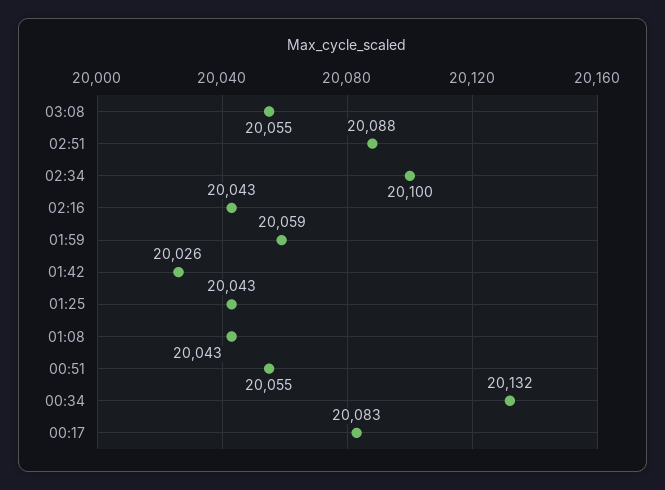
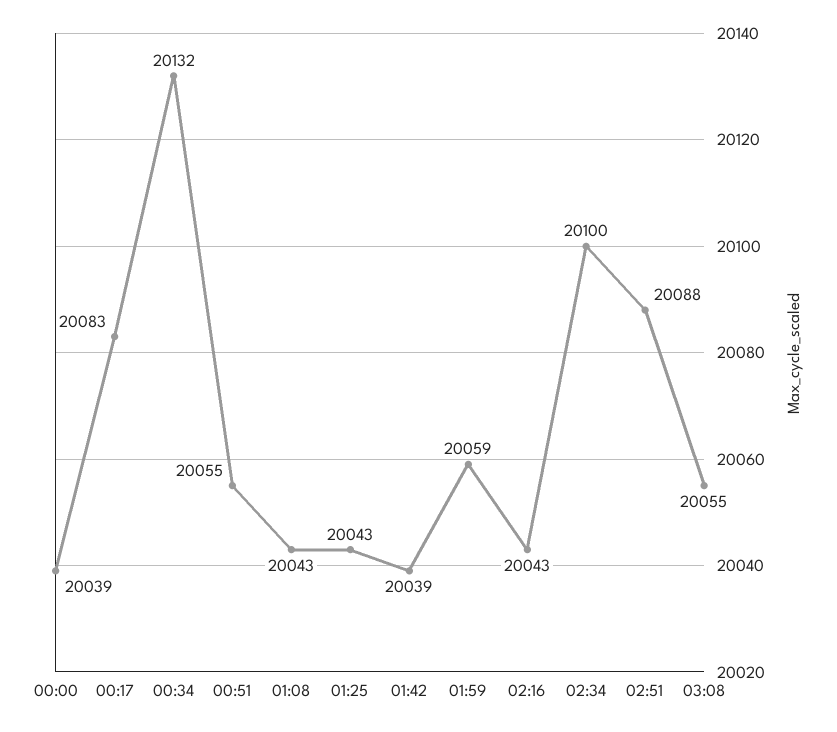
01:42: 20026 -> 20039
00:00: none -> 20039

